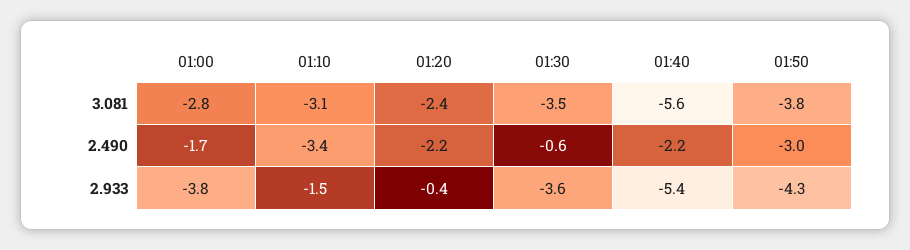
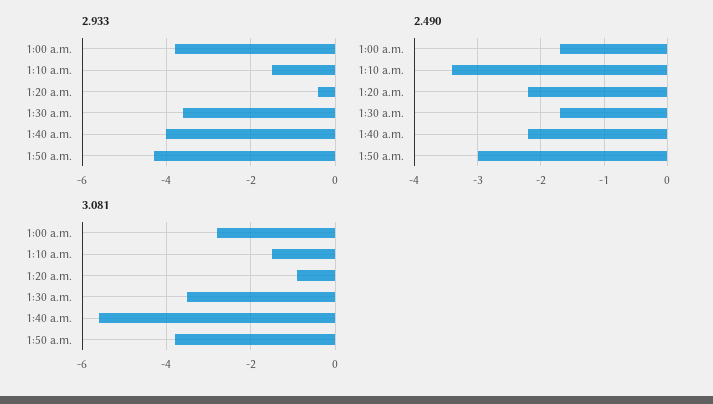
3.081, 01:10: -3.1 -> -1.5
3.081, 01:20: -2.4 -> -1
2.490, 01:30: -0.6 -> -1.7
2.933, 01:40: -5.4 -> -4

